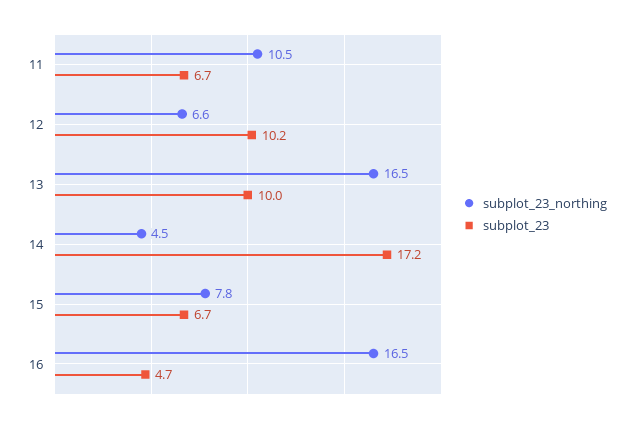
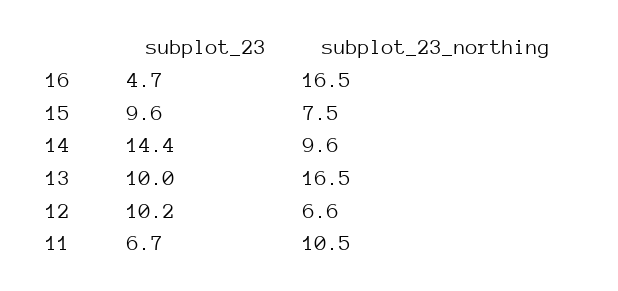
subplot_23_northing, 14: 4.5 -> 9.6
subplot_23, 14: 17.2 -> 14.4
subplot_23_northing, 15: 7.8 -> 7.5
subplot_23, 15: 6.7 -> 9.6

